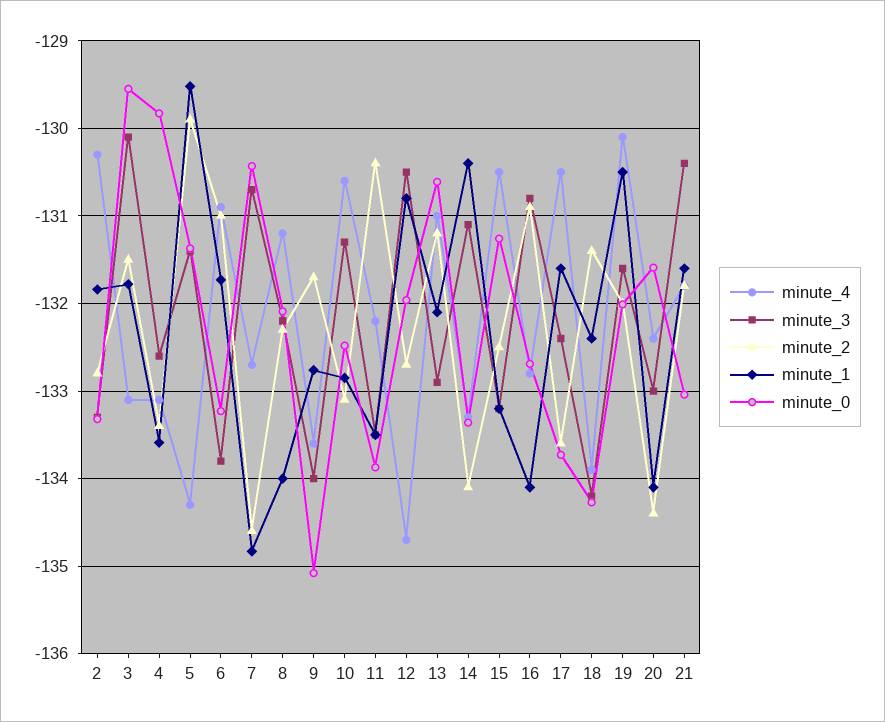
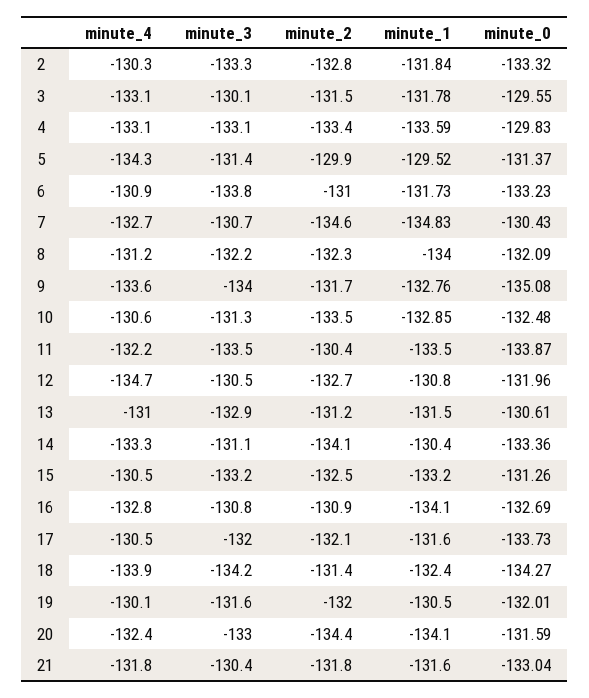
minute_3, 4: -132.6 -> -133.1
minute_2, 10: -133.1 -> -133.5
minute_1, 13: -132.1 -> -131.5
minute_3, 17: -132.4 -> -132
minute_2, 17: -133.6 -> -132.1

